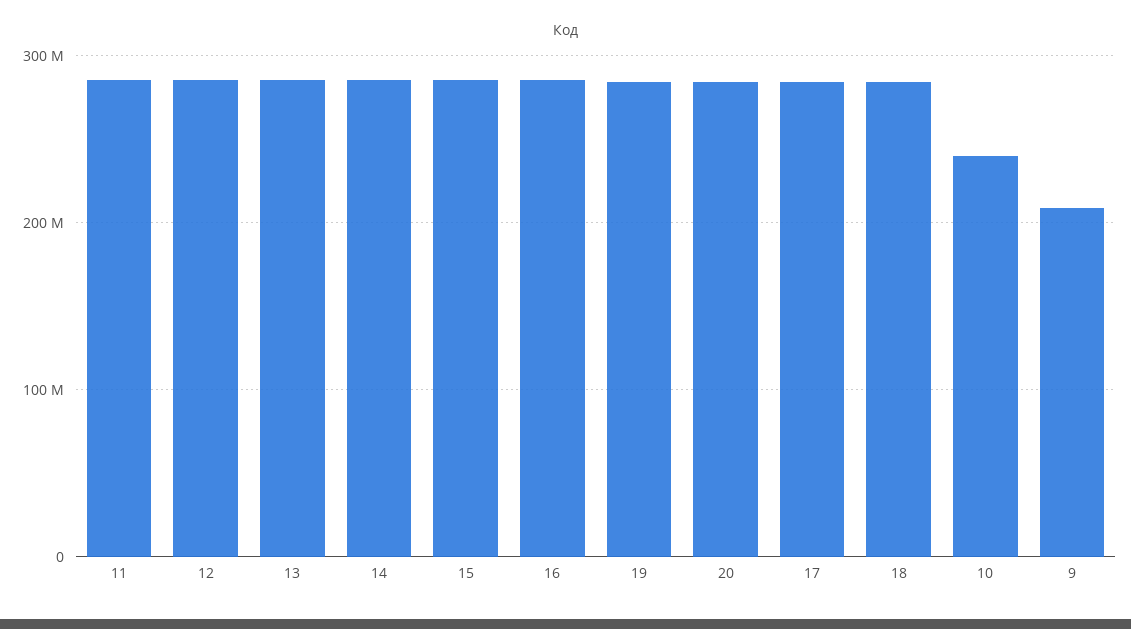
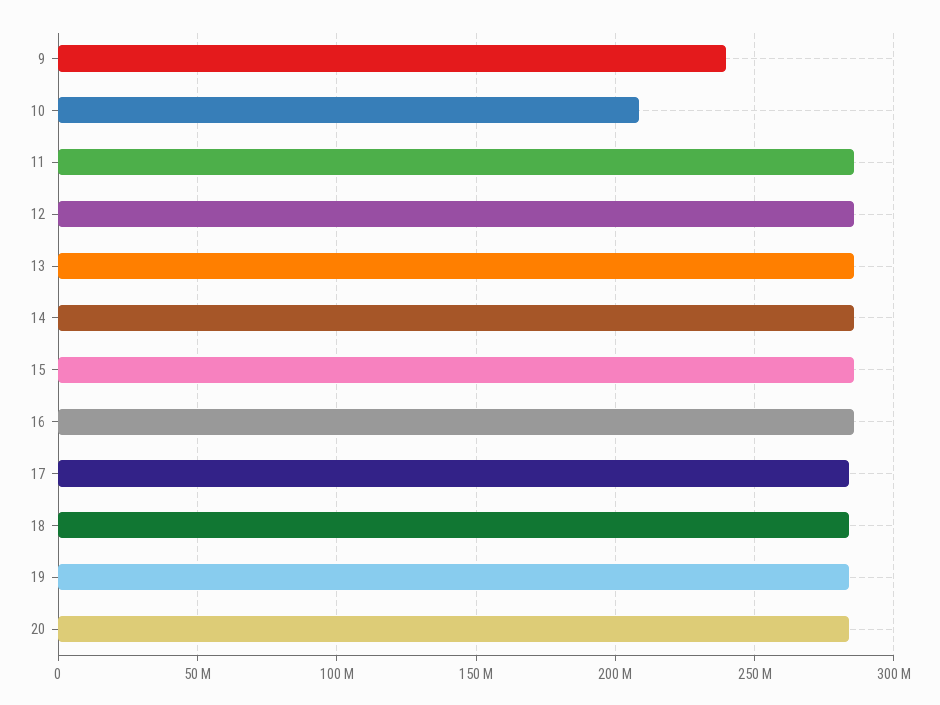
10: 240000000 -> 210000000
9: 210000000 -> 240000000

